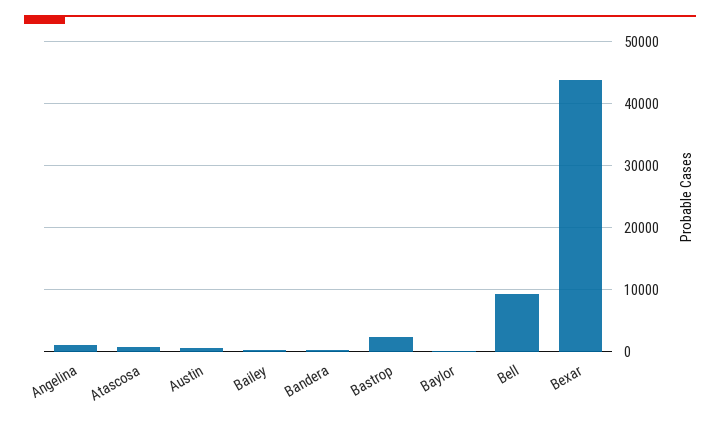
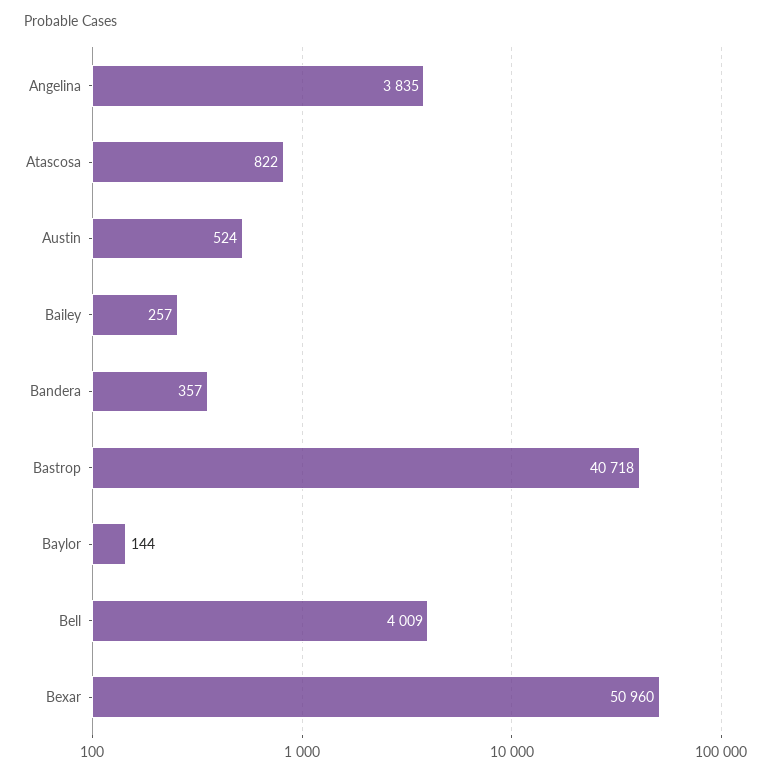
Angelina: 1000 -> 3835
Bastrop: 2000 -> 40718
Bell: 9000 -> 4009
Bexar: 44000 -> 50960

